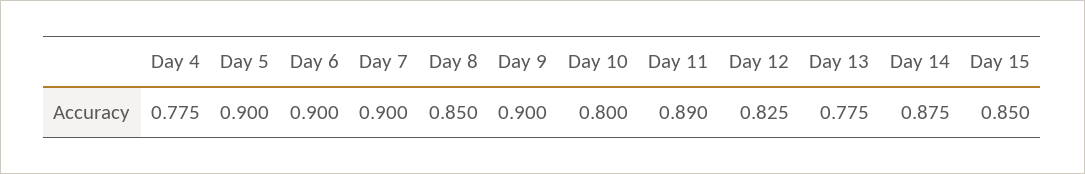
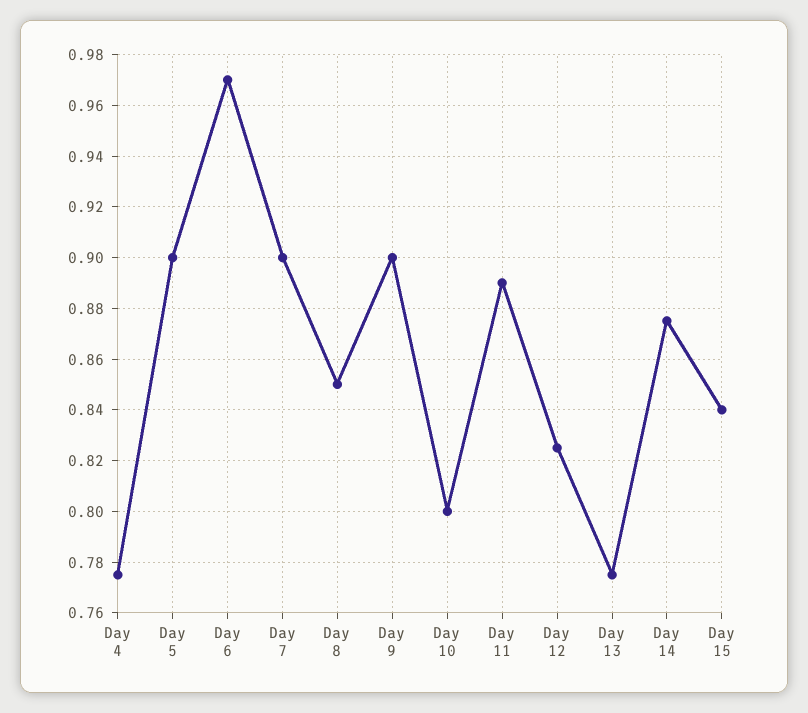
Day 6: 0.9 -> 0.97
Day 15: 0.85 -> 0.84

